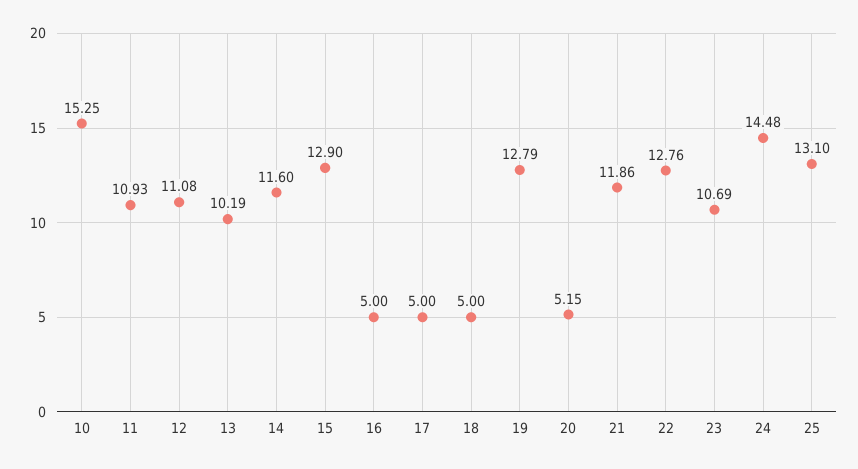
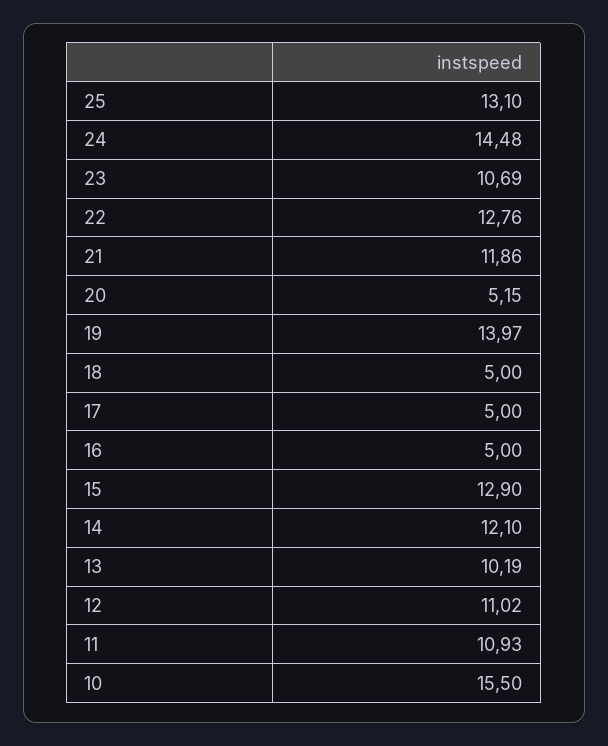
10: 15.25 -> 15.5
12: 11.08 -> 11.02
14: 11.6 -> 12.1
19: 12.79 -> 13.97

